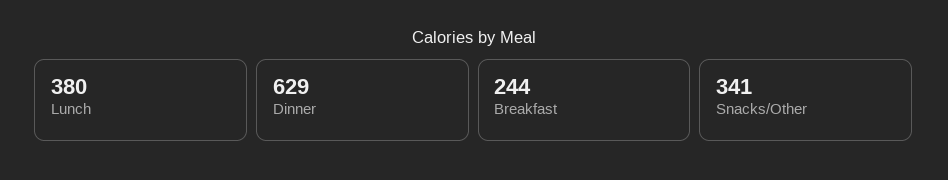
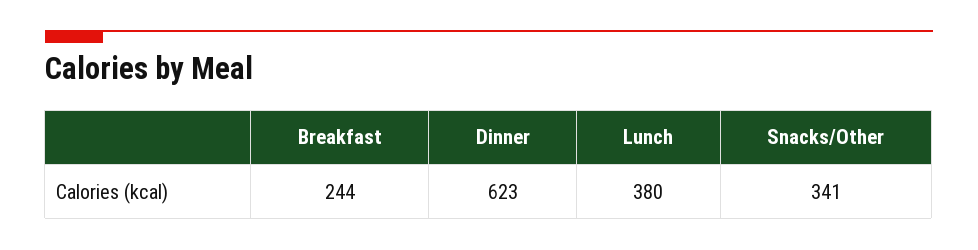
Dinner: 629 -> 623

